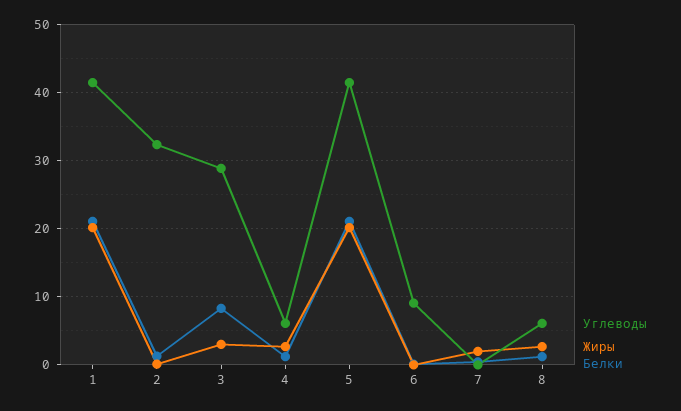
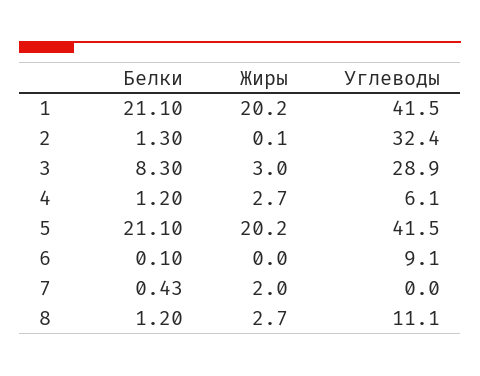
Углеводы, 8: 6 -> 11.1

